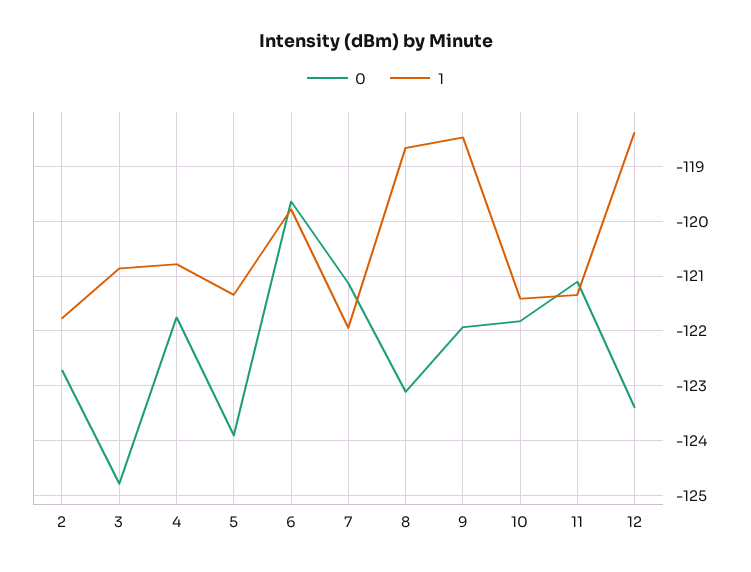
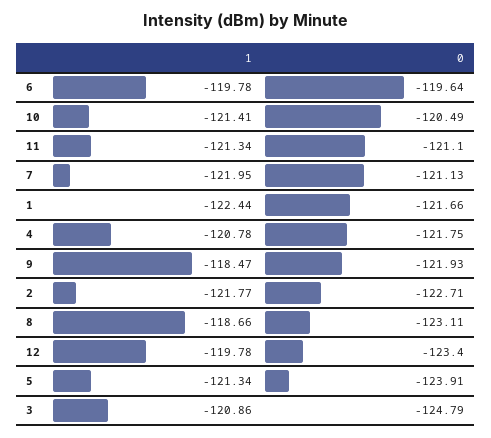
0, 10: -121.8 -> -120.49
1, 12: -118.4 -> -119.78
1, 1: none -> -122.44
0, 1: none -> -121.66

